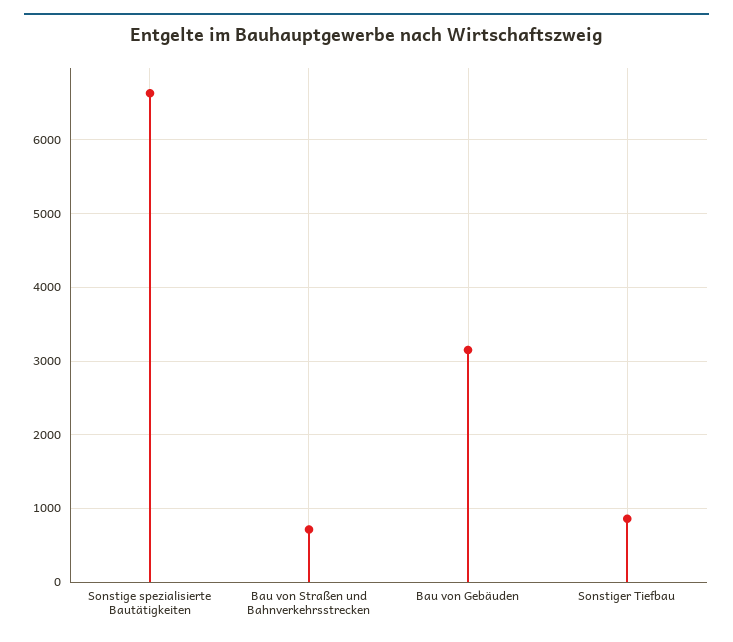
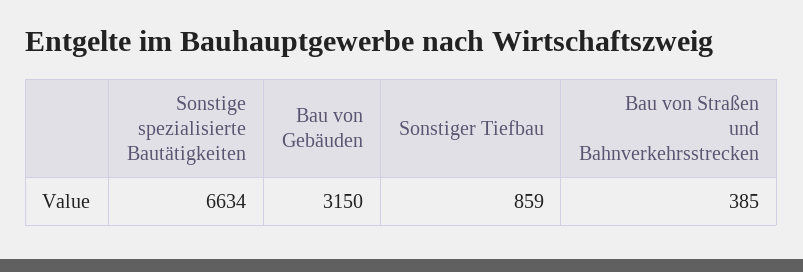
Bau von Straßen und Bahnverkehrsstrecken: 700 -> 385

